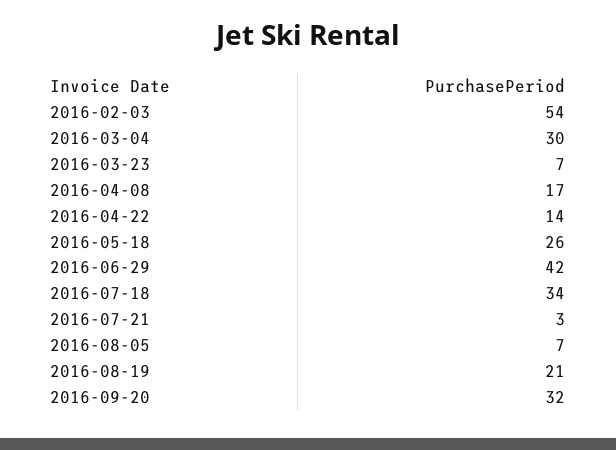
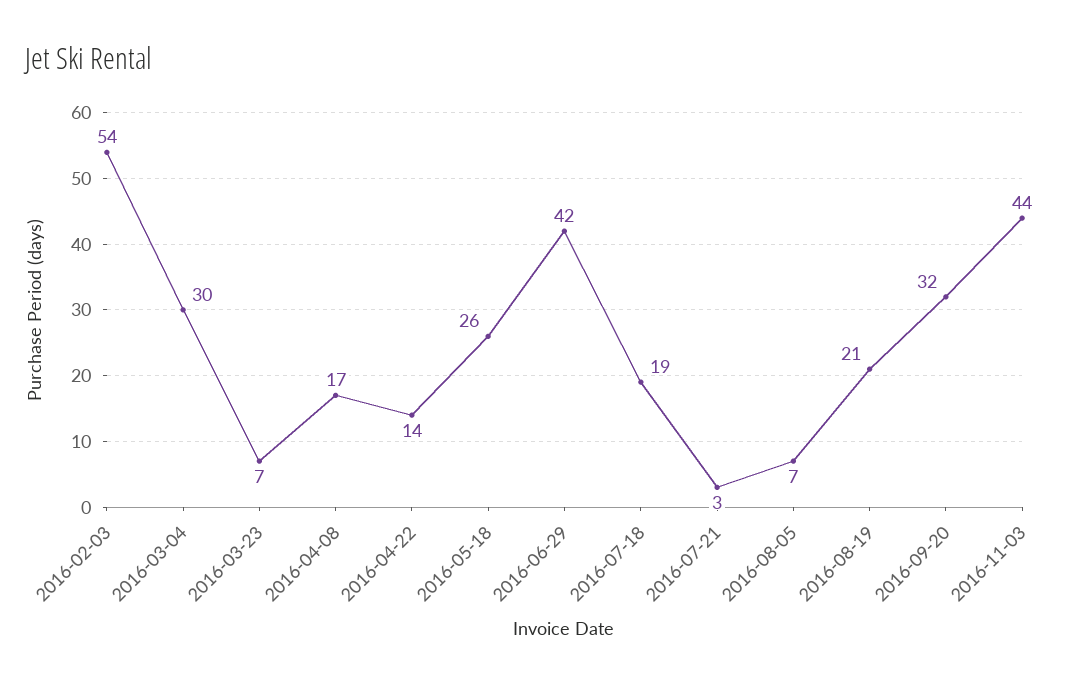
2016-07-18: 34 -> 19
2016-11-03: none -> 44

